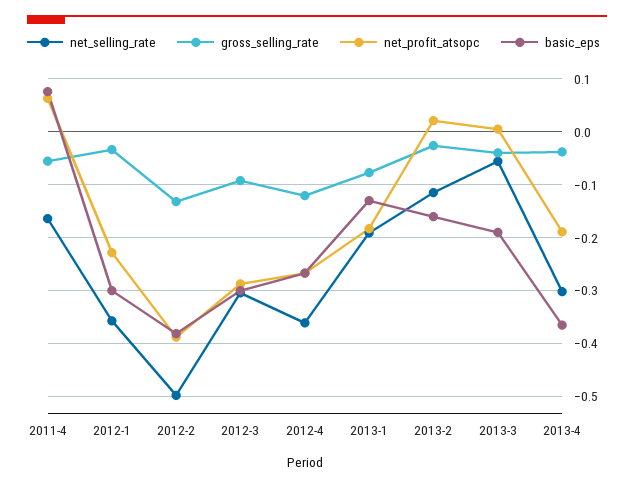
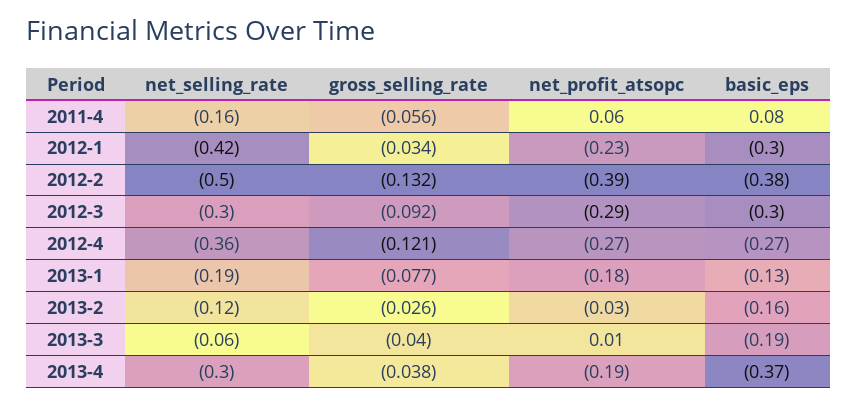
net_selling_rate, 2012-1: -0.36 -> -0.42
net_profit_atsopc, 2013-2: 0.02 -> -0.03

